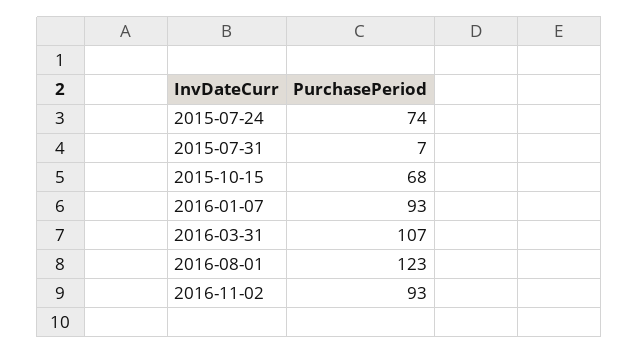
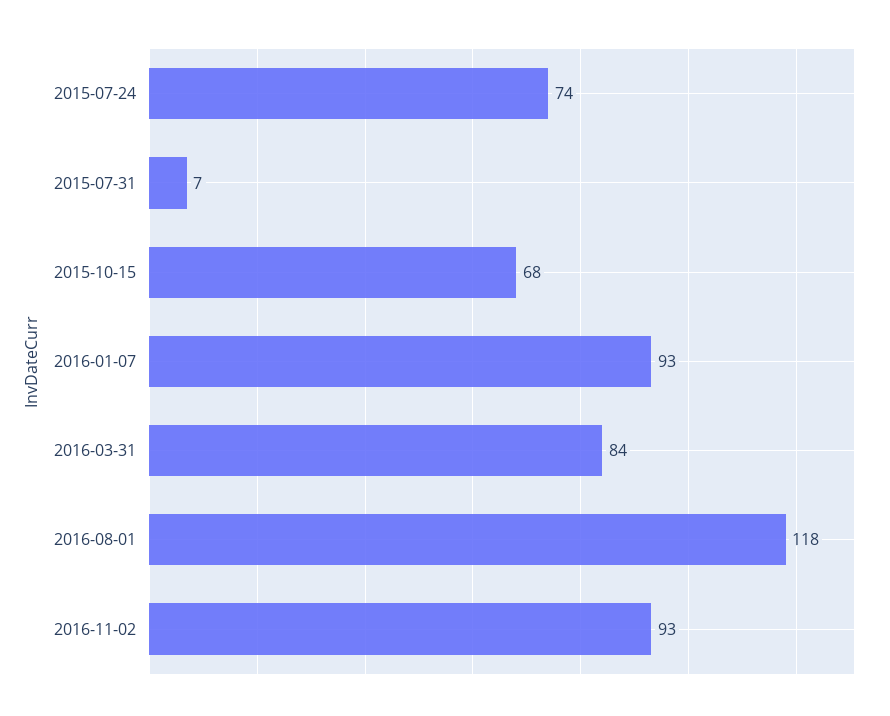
2016-03-31: 107 -> 84
2016-08-01: 123 -> 118

